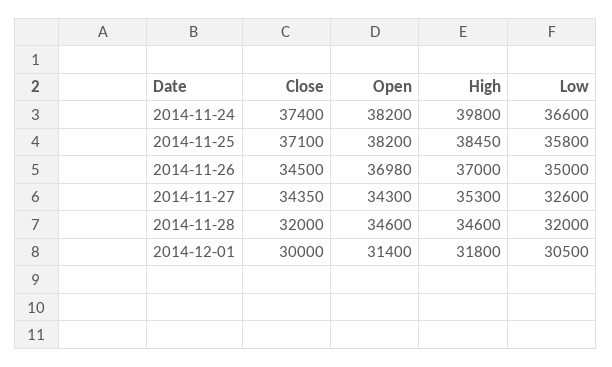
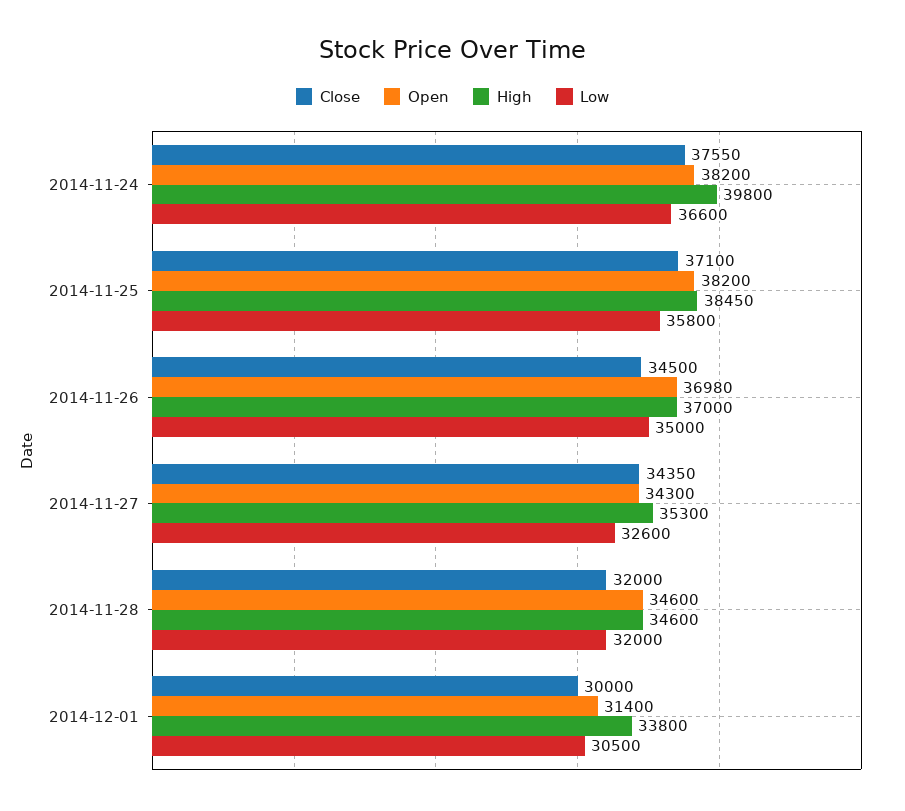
Close, 2014-11-24: 37400 -> 37550
High, 2014-12-01: 31800 -> 33800

